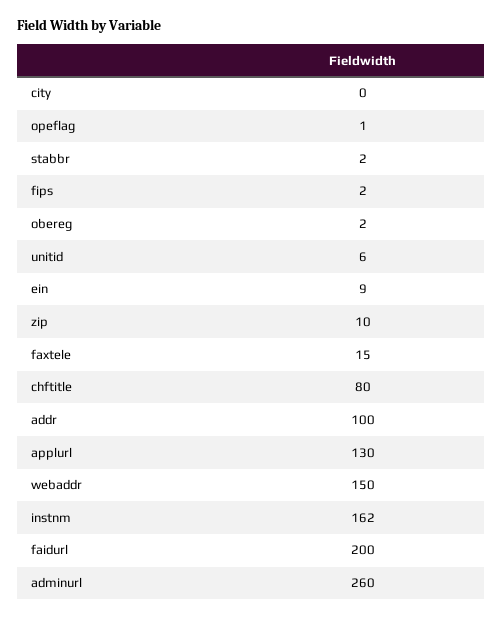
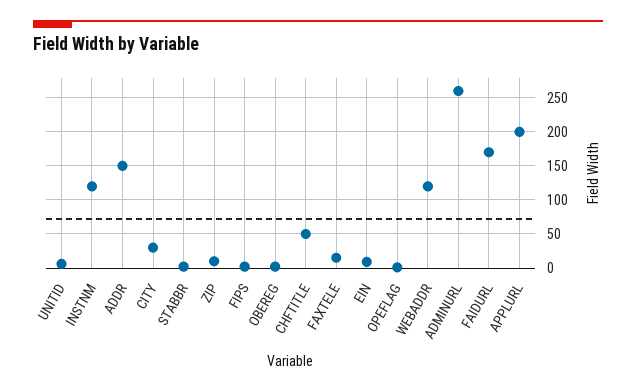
city: 0 -> 30
chftitle: 80 -> 50
addr: 100 -> 150
applurl: 130 -> 200
webaddr: 150 -> 120
instnm: 162 -> 120
faidurl: 200 -> 170

